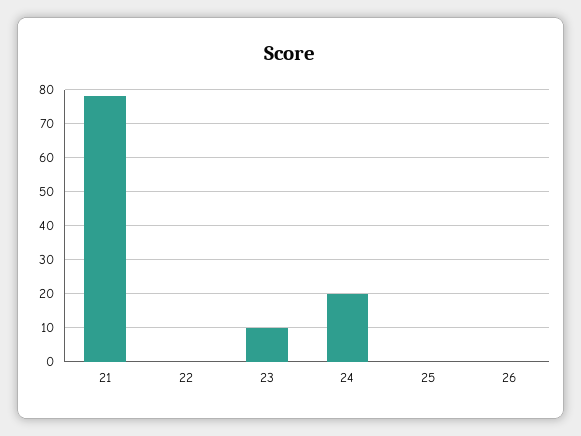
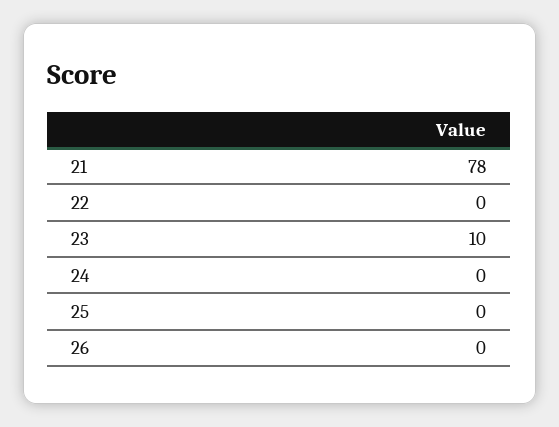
24: 20 -> 0

